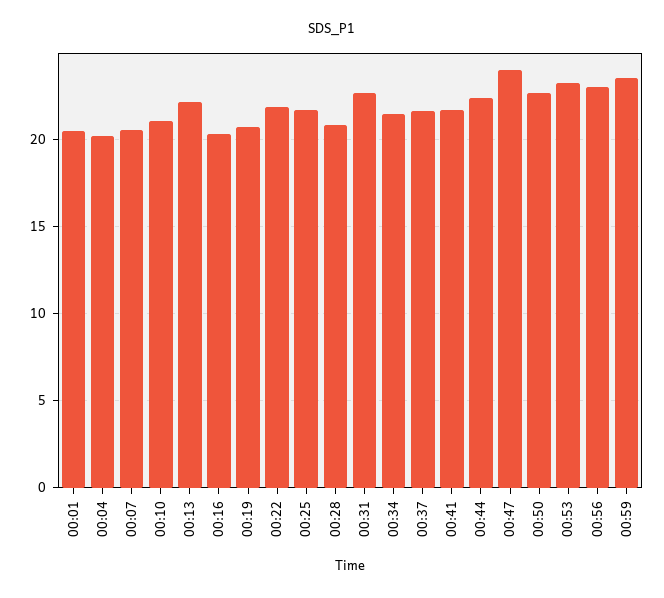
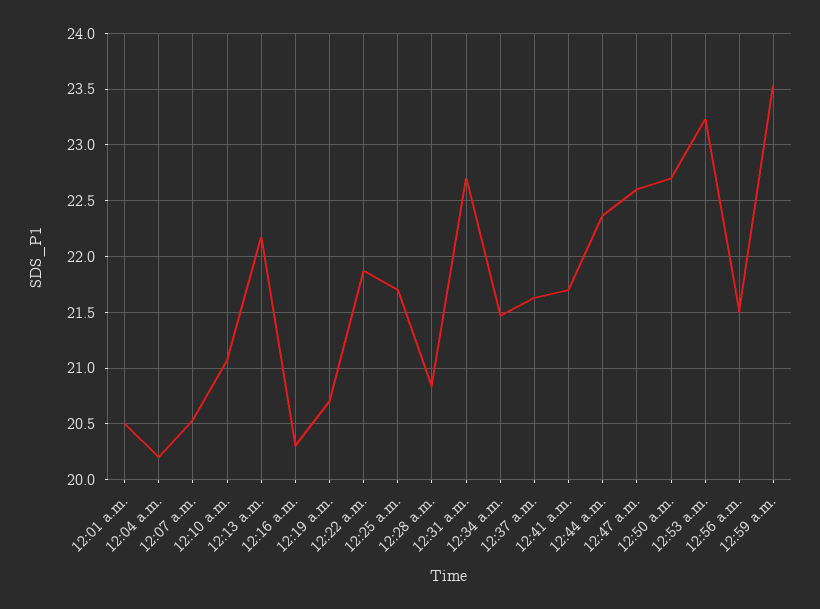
00:47: 24 -> 22.6
00:56: 23 -> 21.5

